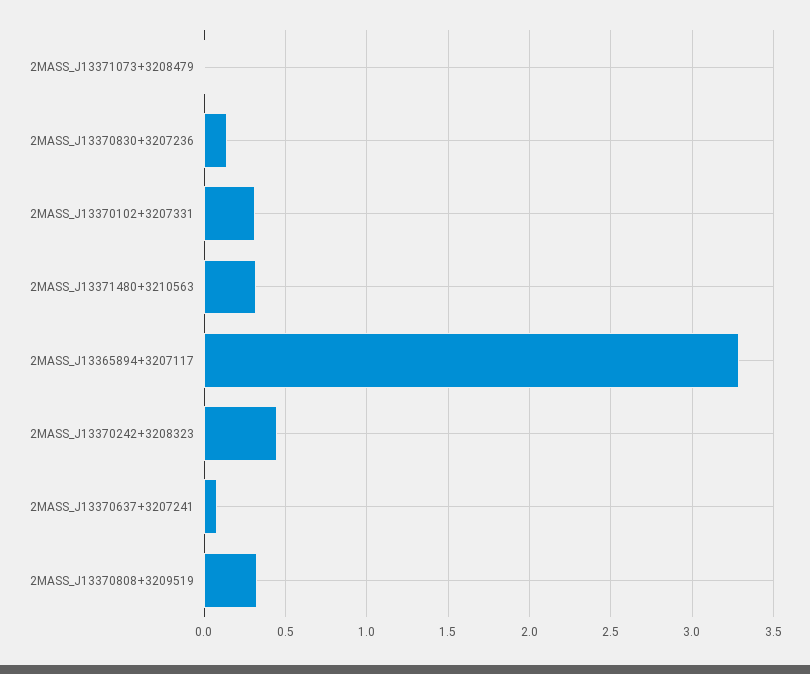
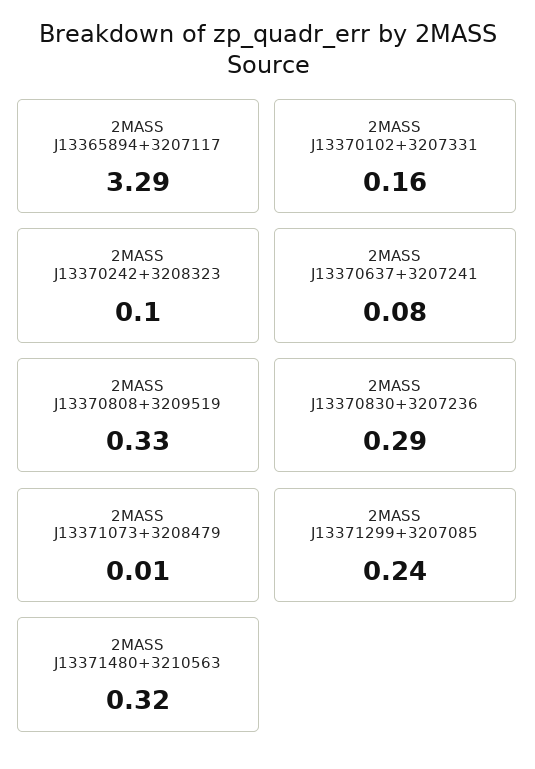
2MASS_J13370830+3207236: 0.15 -> 0.29
2MASS_J13370102+3207331: 0.3 -> 0.16
2MASS_J13370242+3208323: 0.45 -> 0.1
2MASS J13371299+3207085: none -> 0.24

